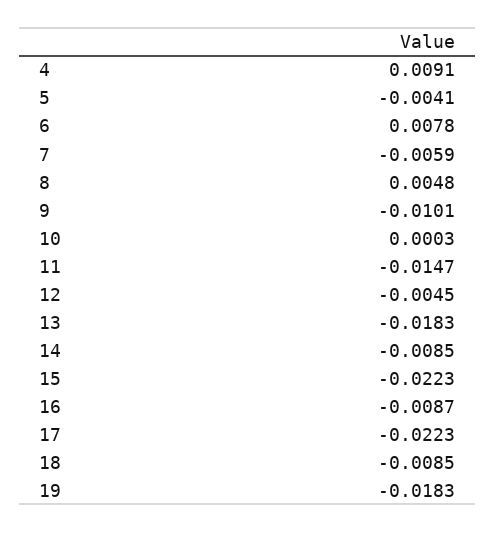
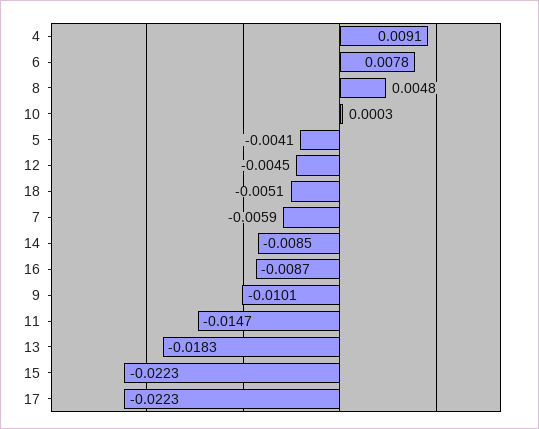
18: -0.0085 -> -0.0051
19: -0.0183 -> none

